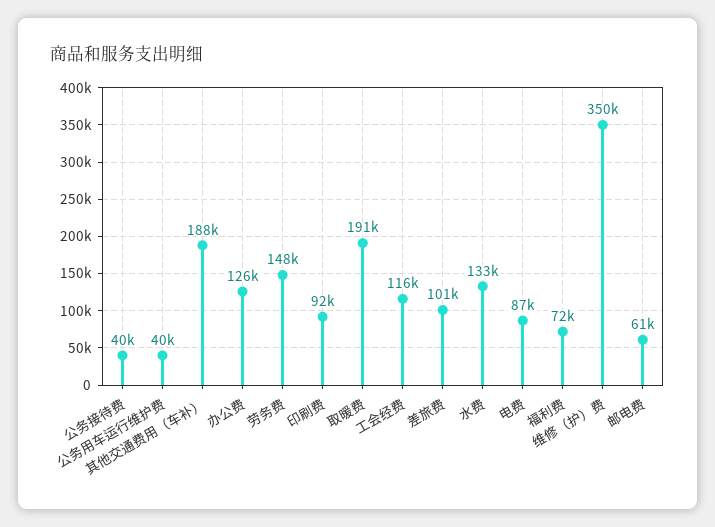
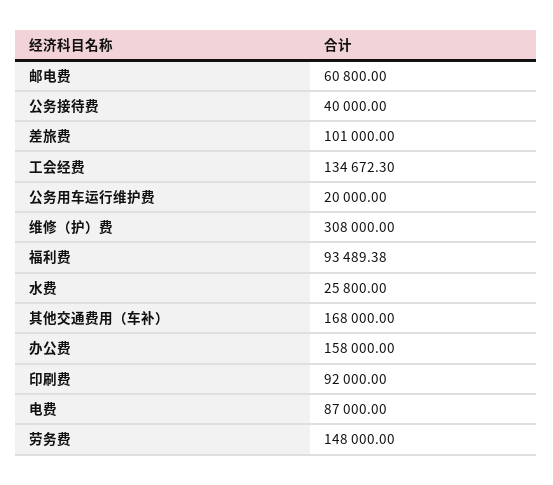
公务用车运行维护费: 40000 -> 20000
其他交通费用（车补）: 188000 -> 168000
办公费: 126000 -> 158000
取暖费: 191000 -> none
工会经费: 116000 -> 134672.3
水费: 133000 -> 25800
福利费: 72000 -> 93489.38
维修（护）费: 350000 -> 308000

